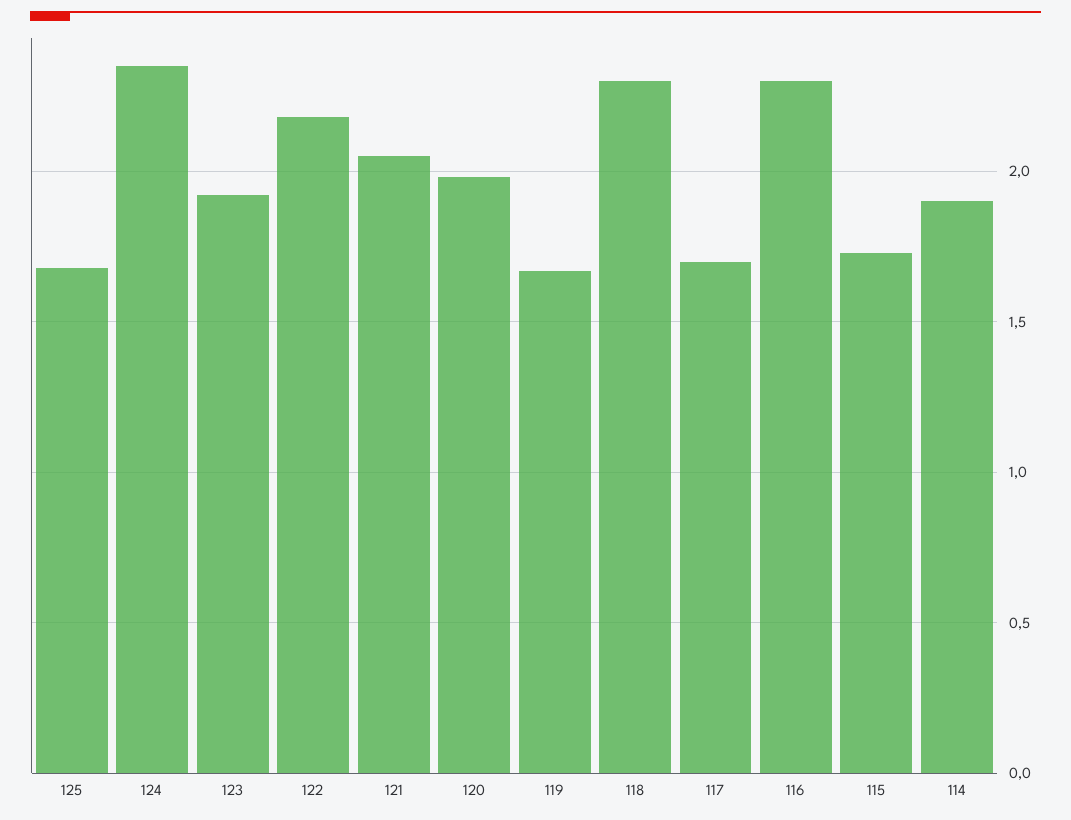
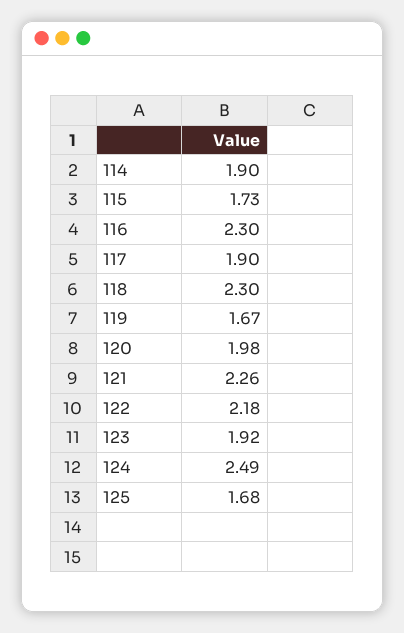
124: 2.35 -> 2.49
121: 2.05 -> 2.26
117: 1.7 -> 1.9

